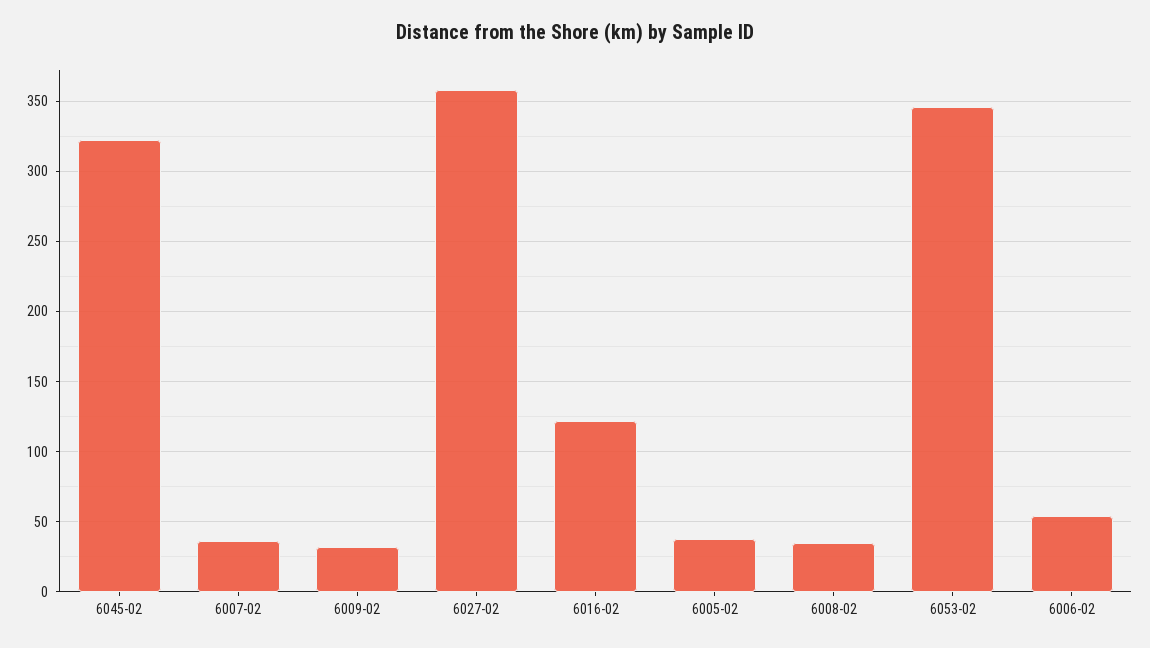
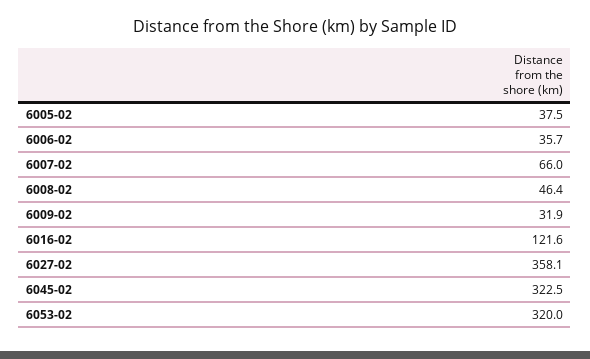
6007-02: 35 -> 66
6008-02: 35 -> 46.4
6053-02: 345 -> 320
6006-02: 55 -> 35.7

